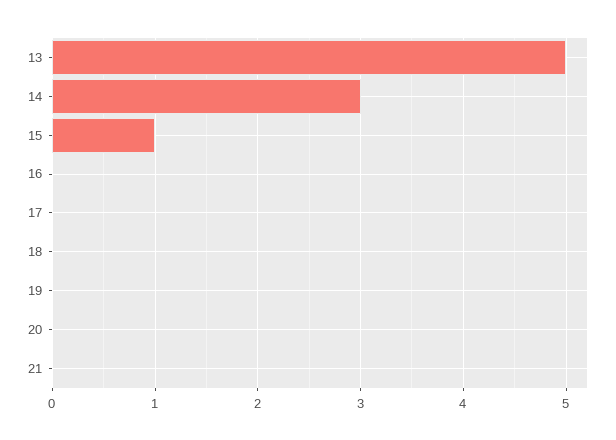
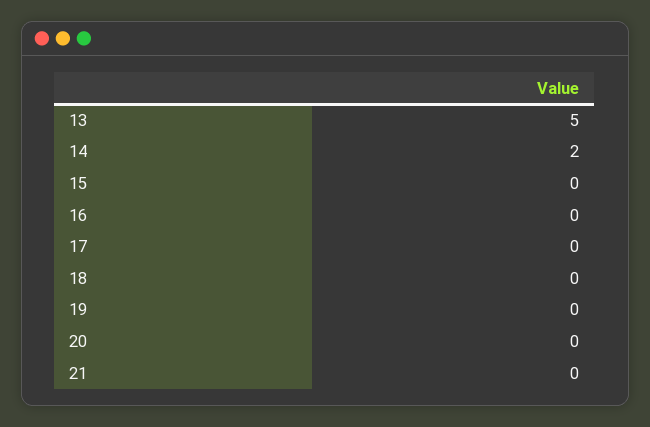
14: 3 -> 2
15: 1 -> 0

